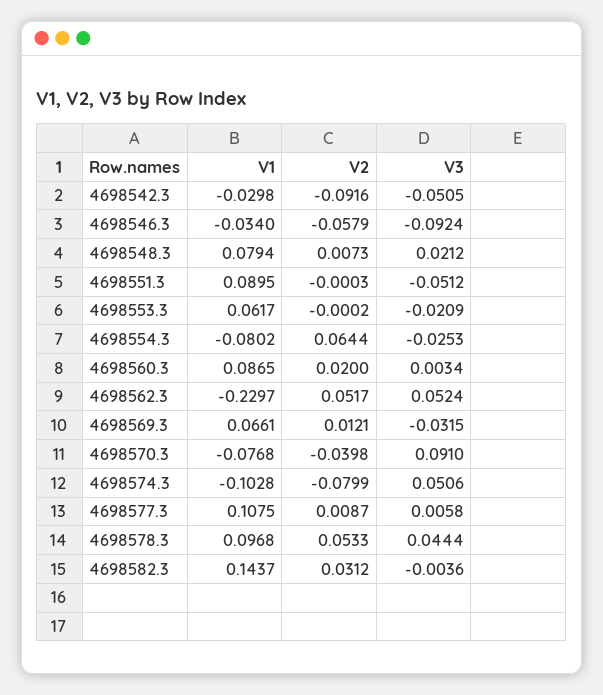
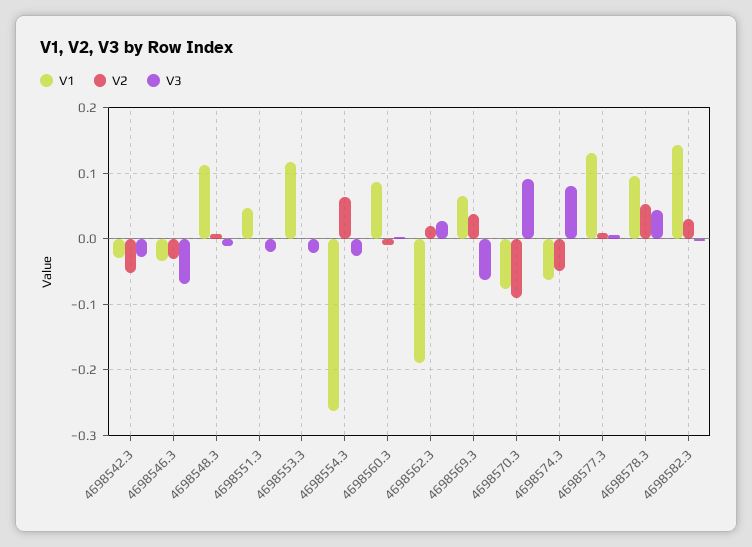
V2, 4698542.3: -0.0916 -> -0.05
V3, 4698542.3: -0.0505 -> -0.03
V2, 4698546.3: -0.0579 -> -0.03
V3, 4698546.3: -0.0924 -> -0.07
V1, 4698548.3: 0.0794 -> 0.11
V3, 4698548.3: 0.0212 -> -0.01
V1, 4698551.3: 0.0895 -> 0.05
V3, 4698551.3: -0.0512 -> -0.02
V1, 4698553.3: 0.0617 -> 0.12
V1, 4698554.3: -0.0802 -> -0.26
V2, 4698560.3: 0.02 -> -0.01
V1, 4698562.3: -0.2297 -> -0.19
V2, 4698562.3: 0.0517 -> 0.02
V3, 4698562.3: 0.0524 -> 0.03
V2, 4698569.3: 0.0121 -> 0.04
V3, 4698569.3: -0.0315 -> -0.06
V2, 4698570.3: -0.0398 -> -0.09
V1, 4698574.3: -0.1028 -> -0.06
V2, 4698574.3: -0.0799 -> -0.05
V3, 4698574.3: 0.0506 -> 0.08
V1, 4698577.3: 0.1075 -> 0.13

